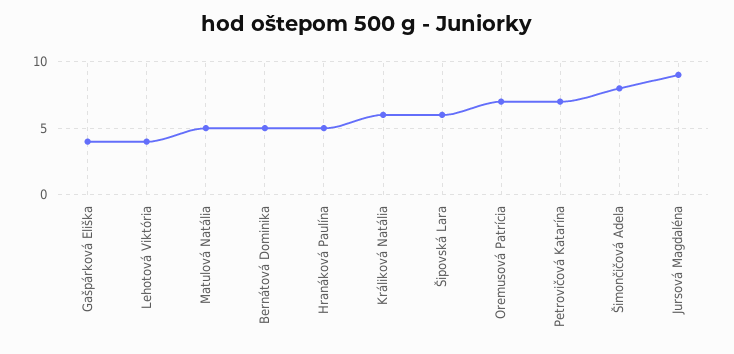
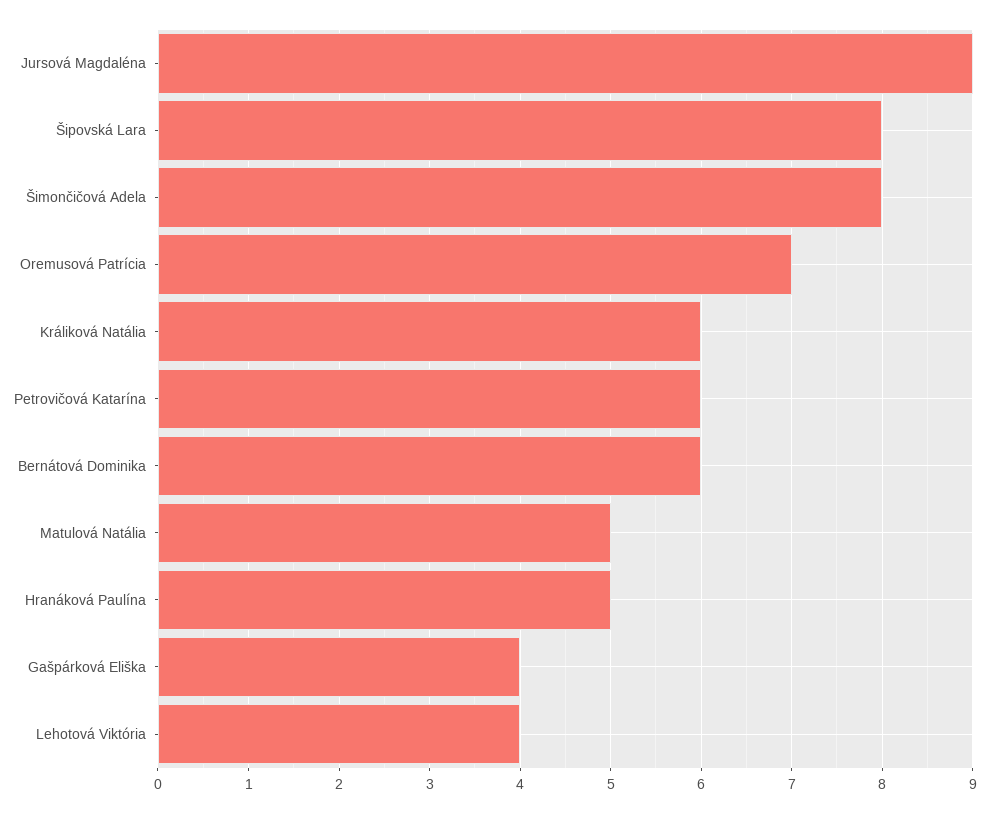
Bernátová Dominika: 5 -> 6
Šipovská Lara: 6 -> 8
Petrovičová Katarína: 7 -> 6

